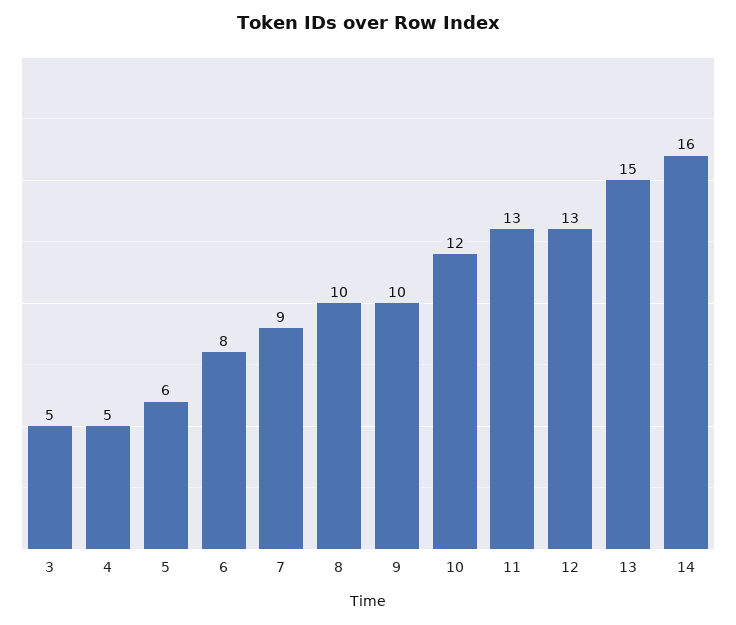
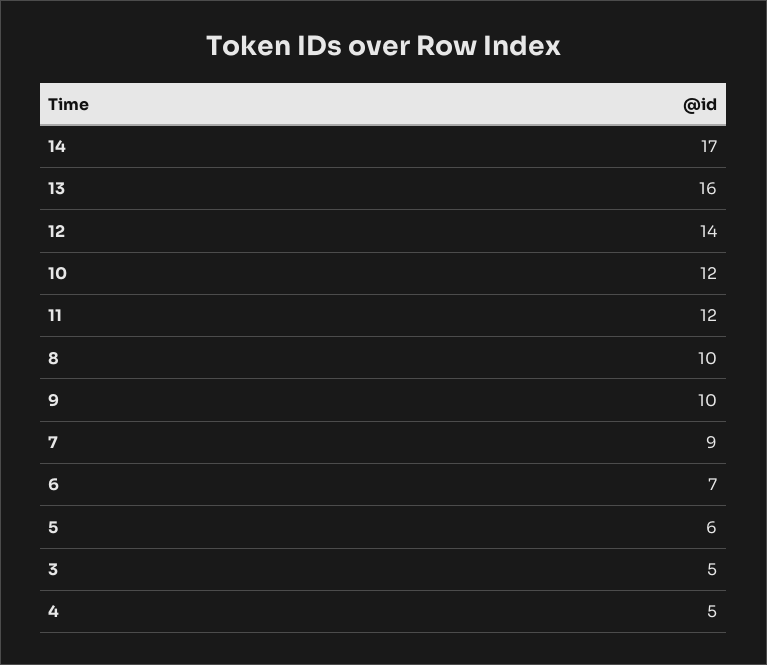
6: 8 -> 7
11: 13 -> 12
12: 13 -> 14
13: 15 -> 16
14: 16 -> 17

